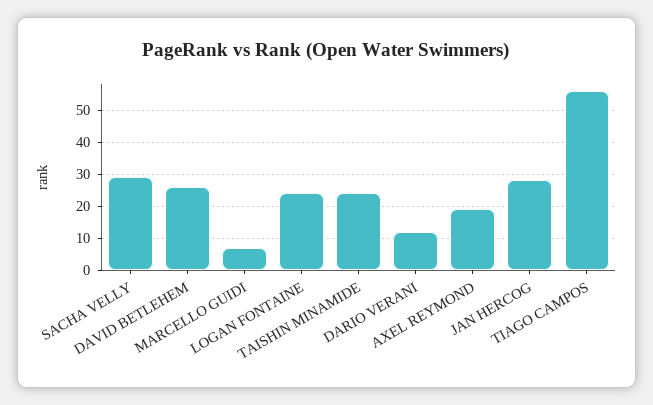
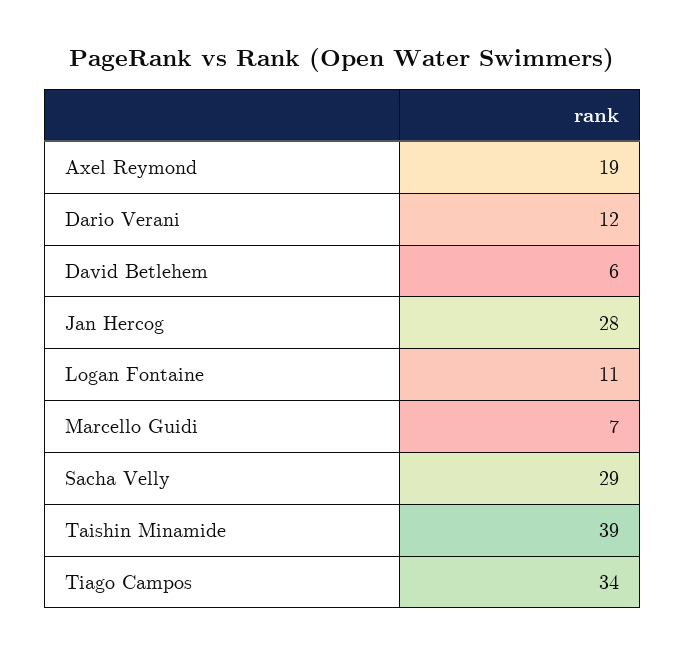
DAVID BETLEHEM: 25 -> 6
LOGAN FONTAINE: 25 -> 11
TAISHIN MINAMIDE: 25 -> 39
TIAGO CAMPOS: 55 -> 34

